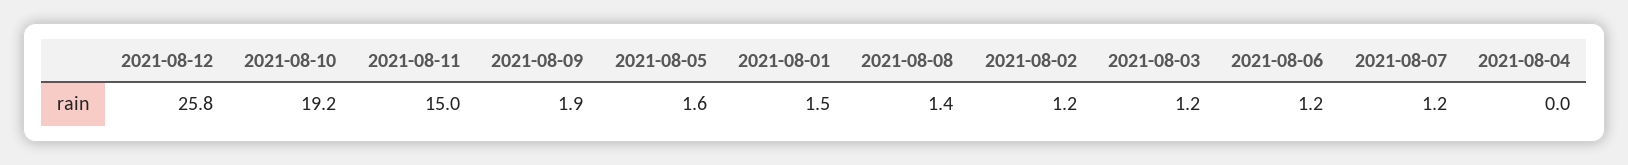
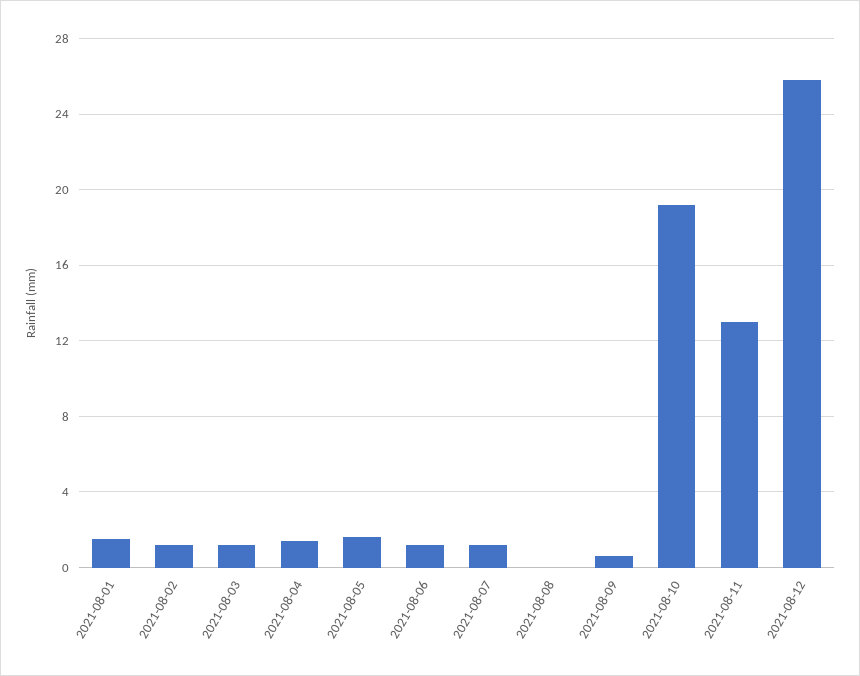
2021-08-11: 15 -> 13
2021-08-09: 1.9 -> 0.5
2021-08-08: 1.4 -> 0
2021-08-04: 0 -> 1.5

